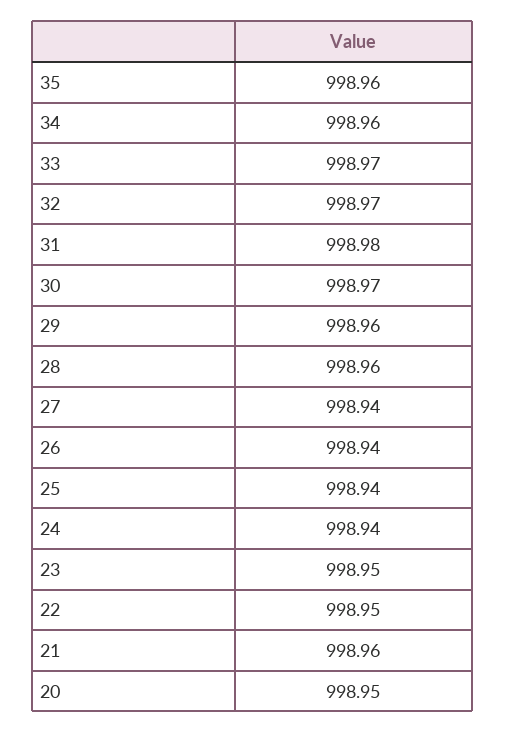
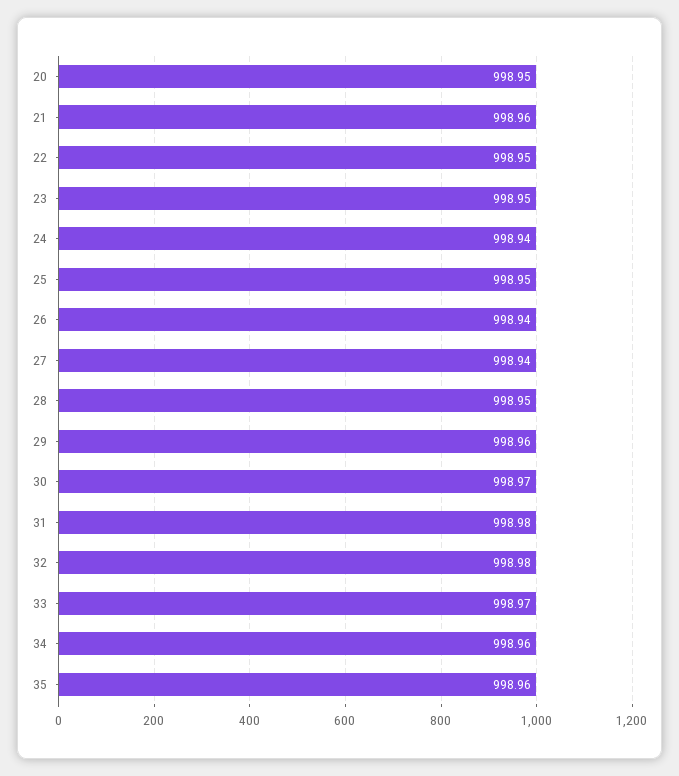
32: 998.97 -> 998.98
28: 998.96 -> 998.95
25: 998.94 -> 998.95

